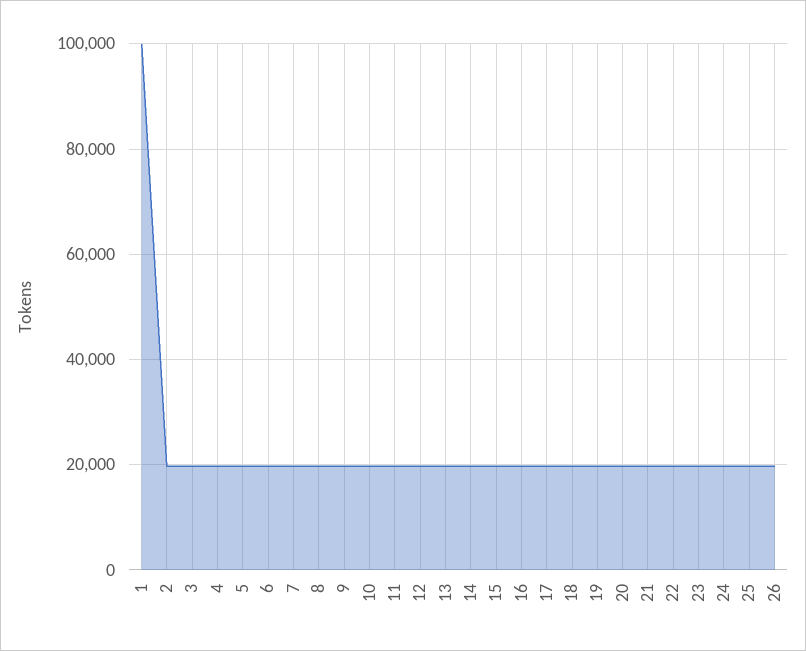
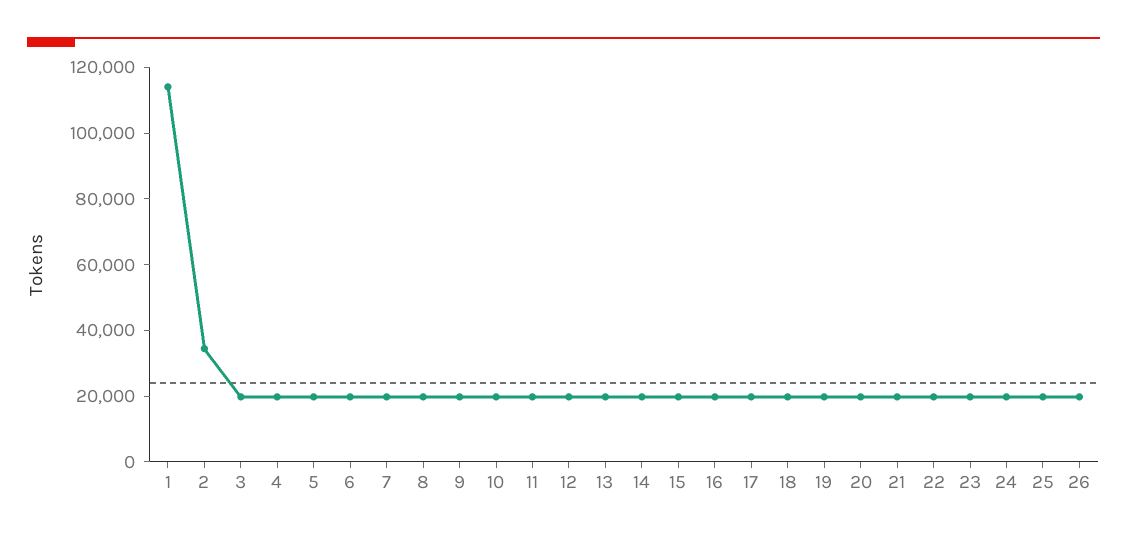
1: 100000 -> 115000
2: 20000 -> 35000

